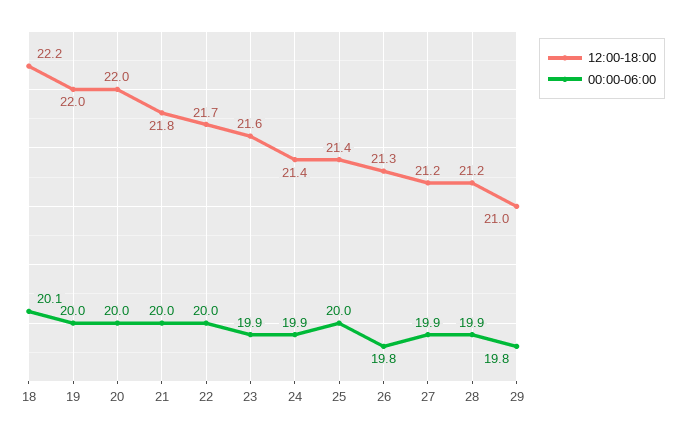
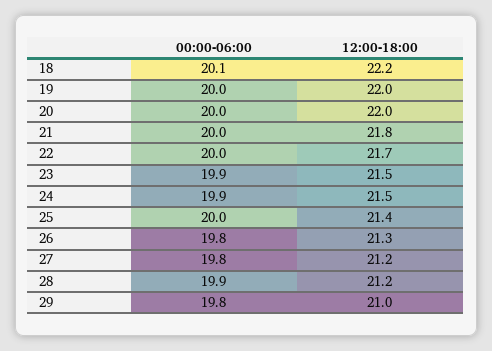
12:00-18:00, 23: 21.6 -> 21.5
12:00-18:00, 24: 21.4 -> 21.5
00:00-06:00, 27: 19.9 -> 19.8

